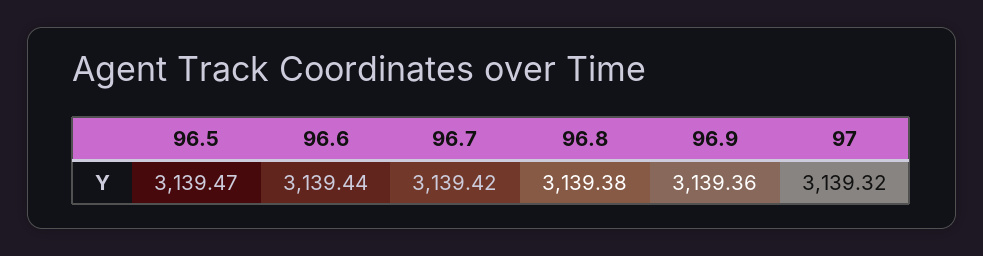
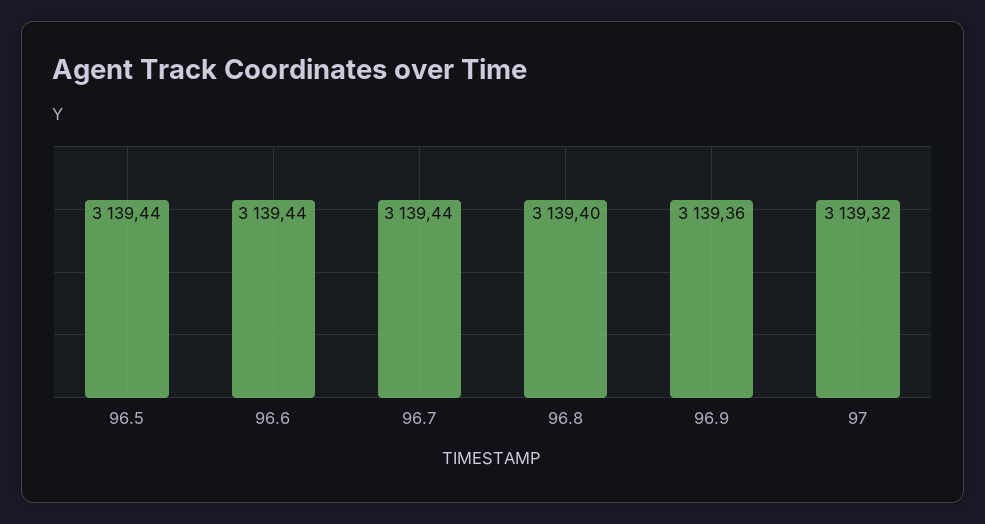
96.5: 3139.47 -> 3139.44
96.7: 3139.42 -> 3139.44
96.8: 3139.38 -> 3139.4

